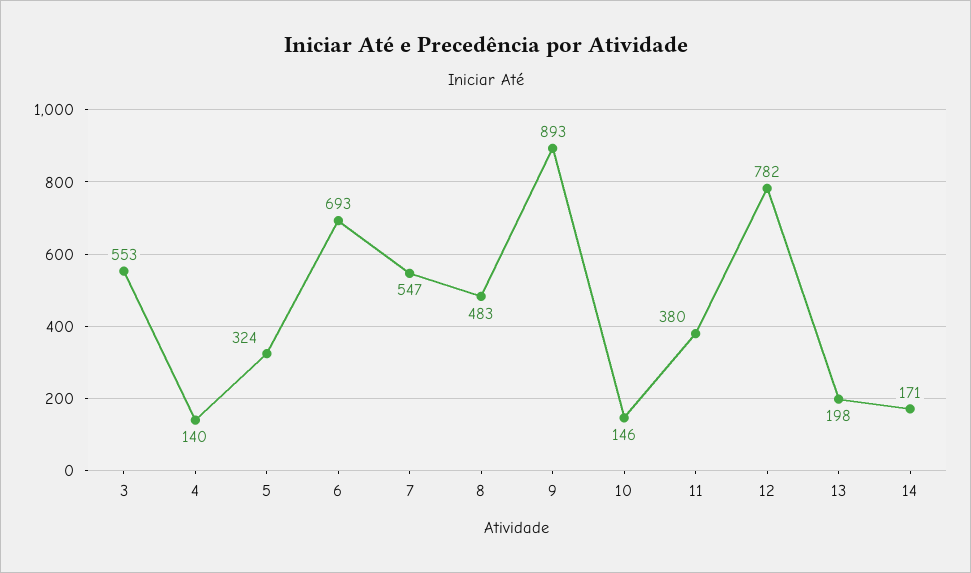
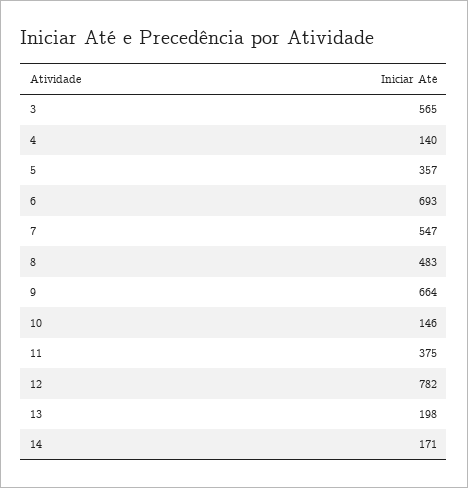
3: 553 -> 565
5: 324 -> 357
9: 893 -> 664
11: 380 -> 375

